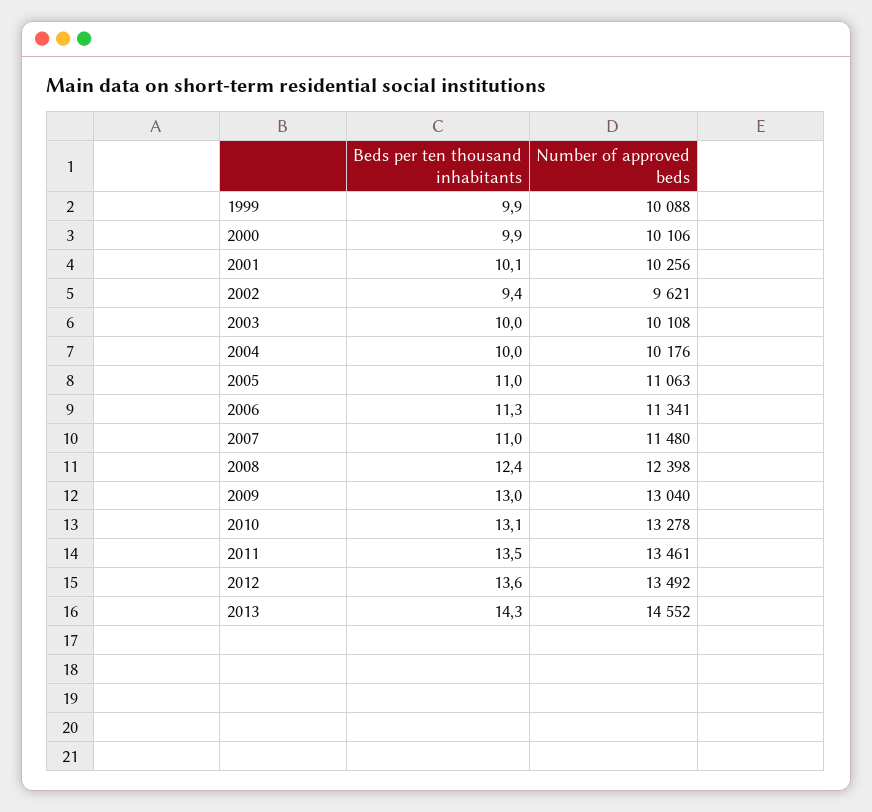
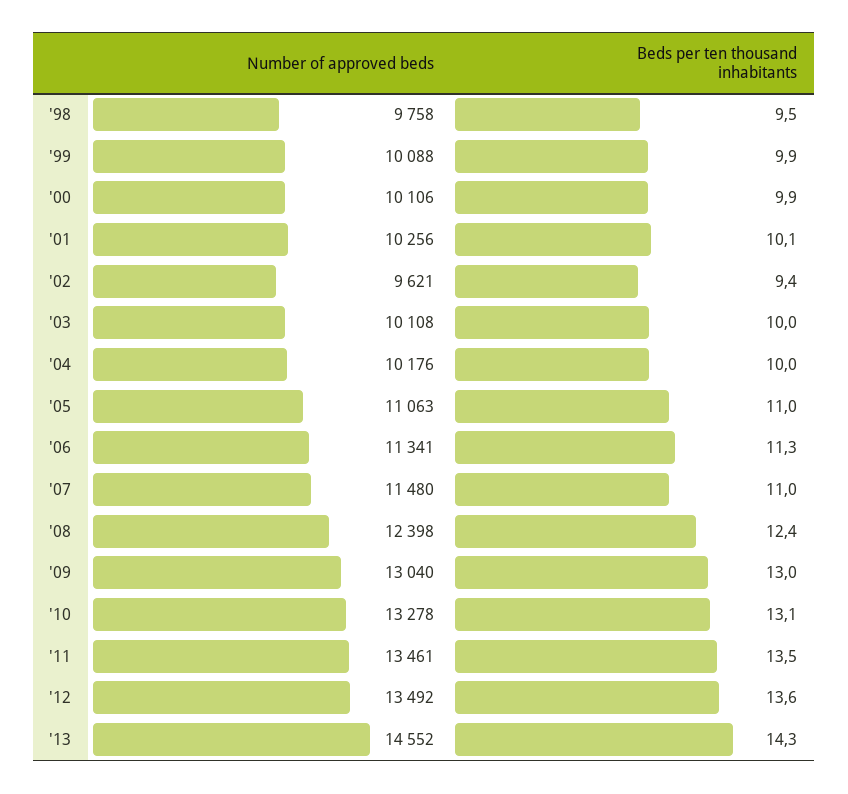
Number of approved beds, '98: none -> 9758
Beds per ten thousand inhabitants, '98: none -> 9.5

